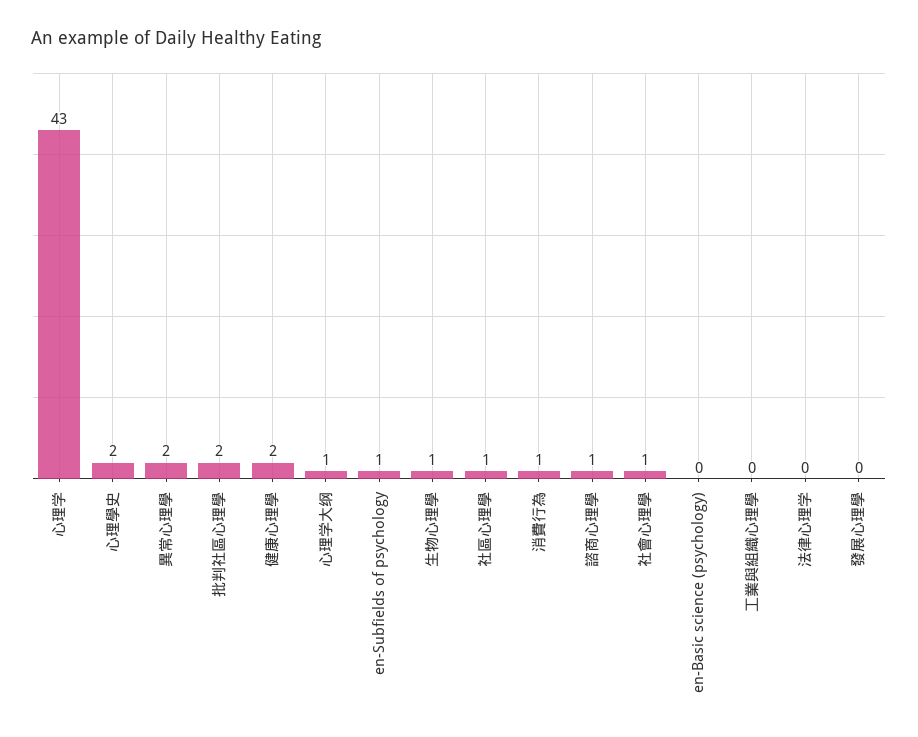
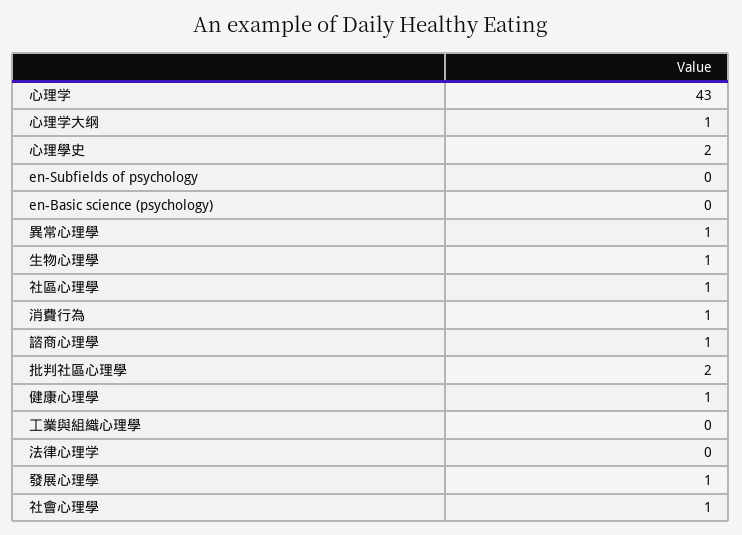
異常心理學: 2 -> 1
健康心理學: 2 -> 1
en-Subfields of psychology: 1 -> 0
發展心理學: 0 -> 1

